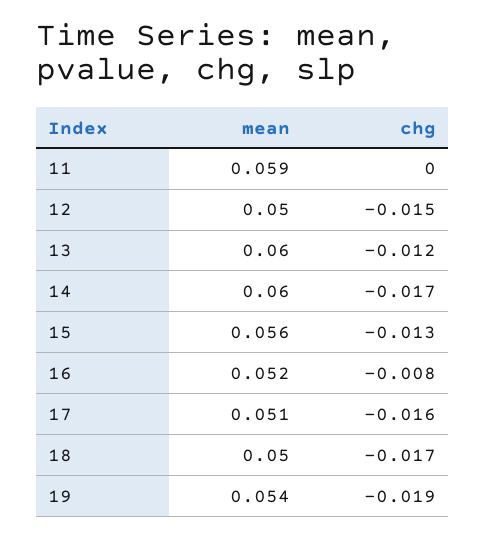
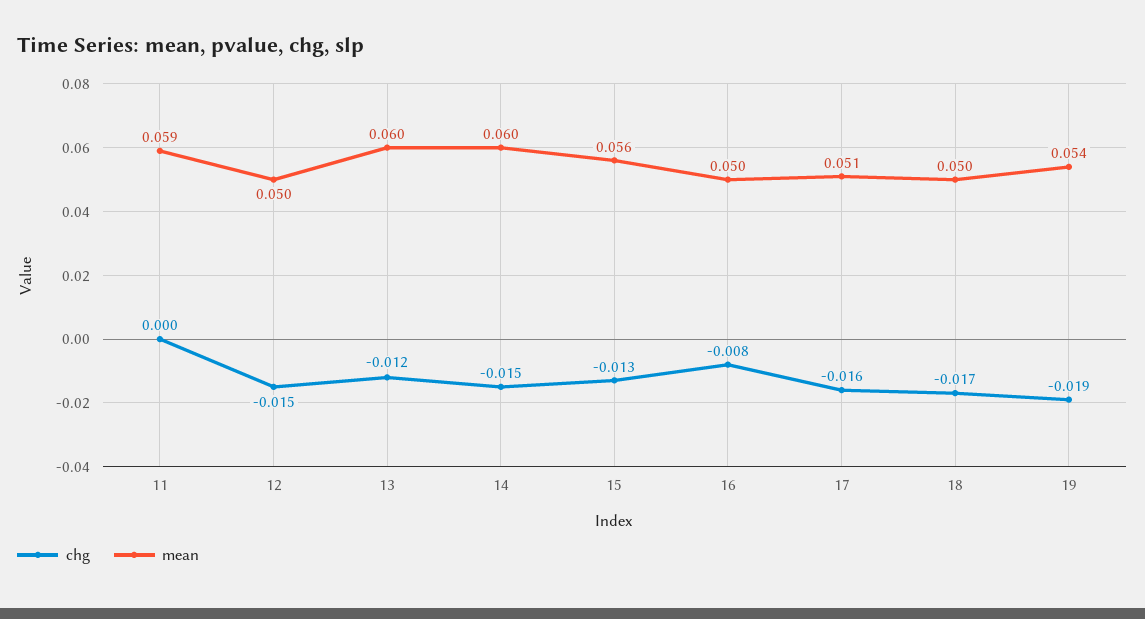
chg, 14: -0.017 -> -0.015
mean, 16: 0.052 -> 0.05

